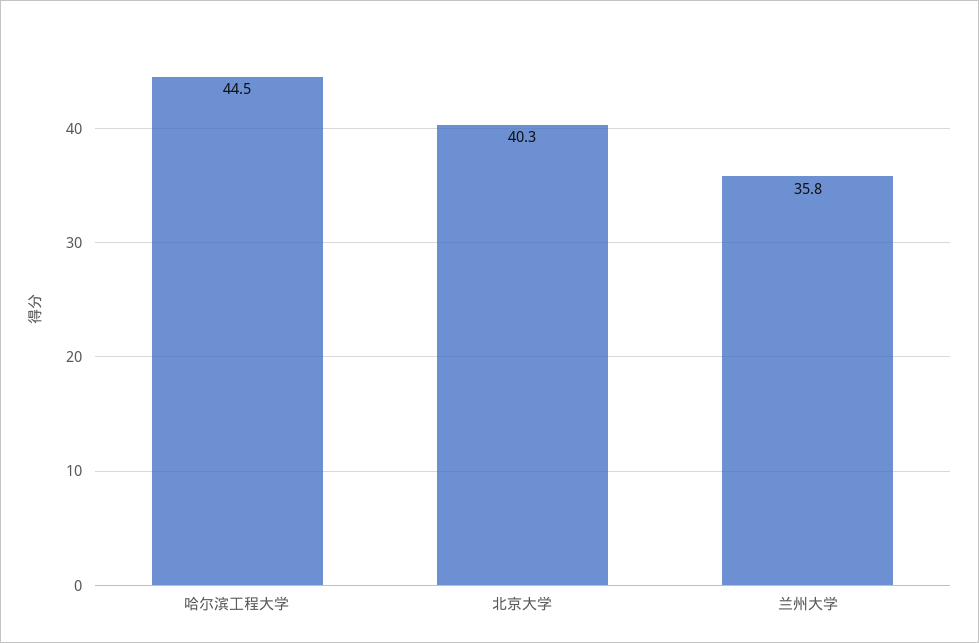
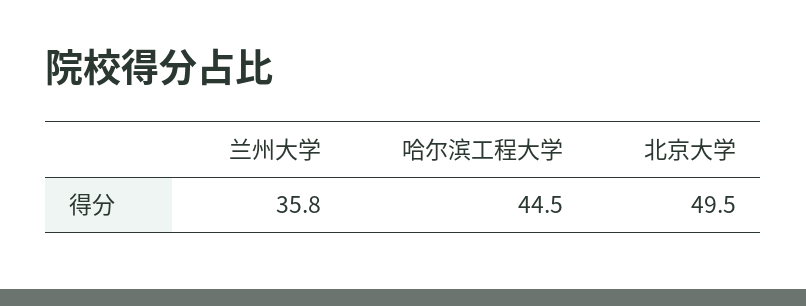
北京大学: 40.3 -> 49.5

